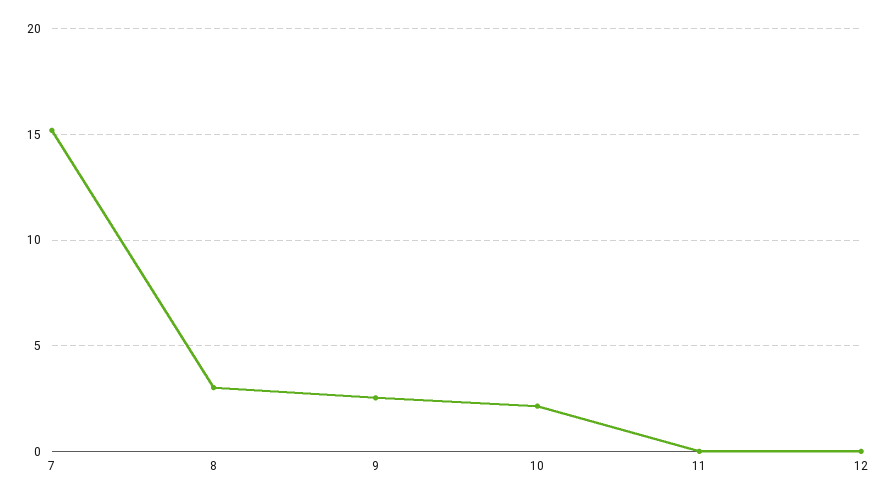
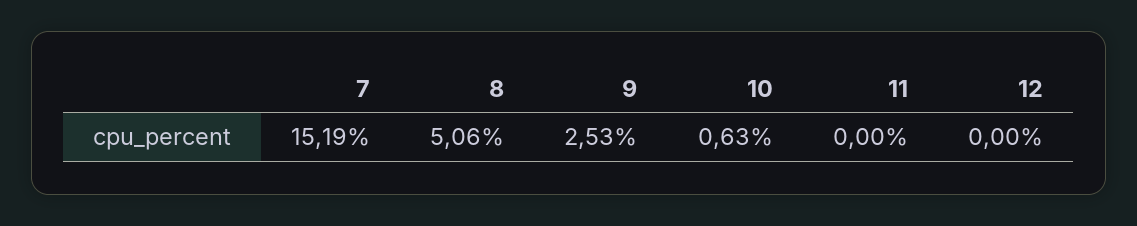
8: 3 -> 5.06
10: 2 -> 0.63

